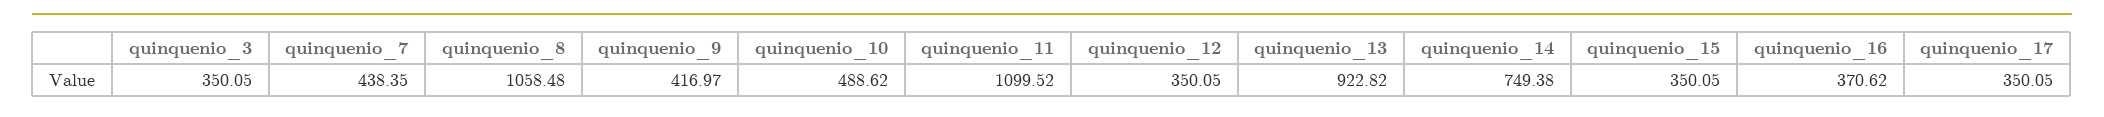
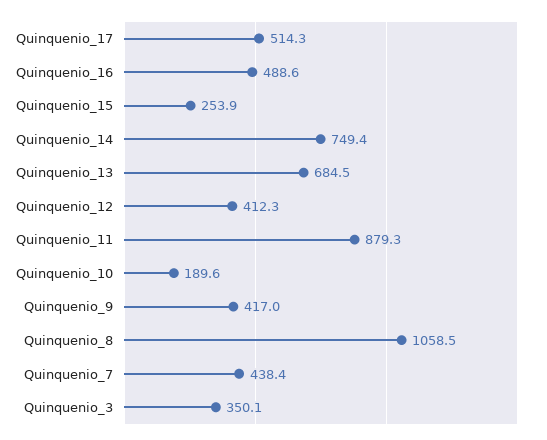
quinquenio_10: 488.62 -> 189.6
quinquenio_11: 1099.52 -> 879.3
quinquenio_12: 350.05 -> 412.3
quinquenio_13: 922.82 -> 684.5
quinquenio_15: 350.05 -> 253.9
quinquenio_16: 370.62 -> 488.6
quinquenio_17: 350.05 -> 514.3

